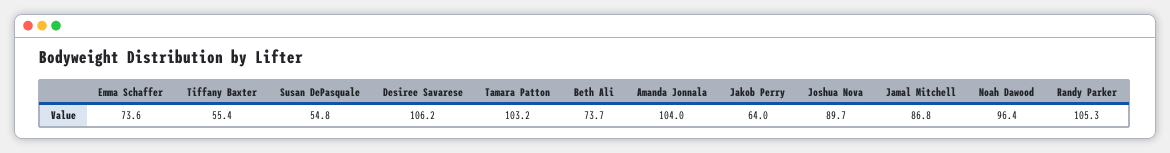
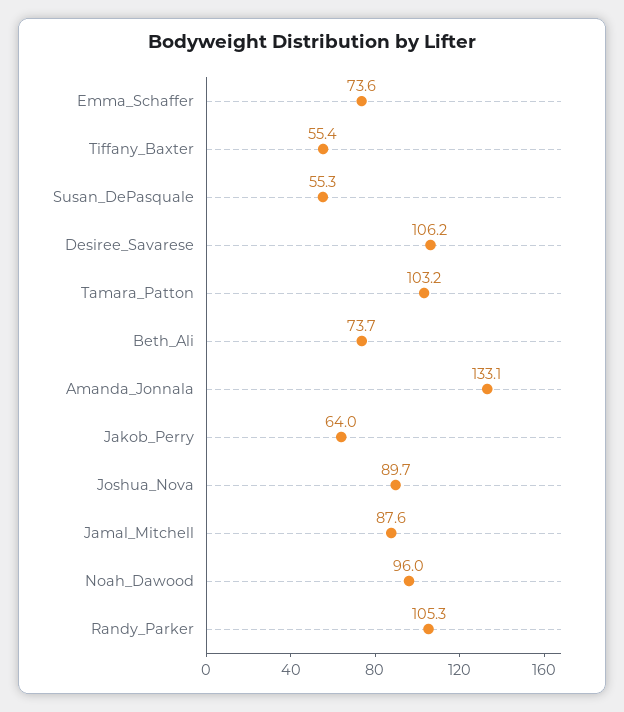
Susan DePasquale: 54.8 -> 55.3
Amanda Jonnala: 104 -> 133.1
Jamal Mitchell: 86.8 -> 87.6
Noah Dawood: 96.4 -> 96

